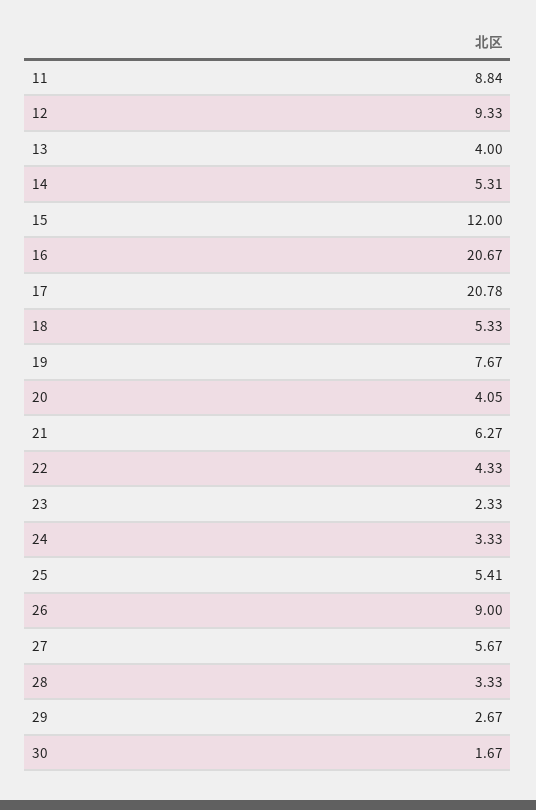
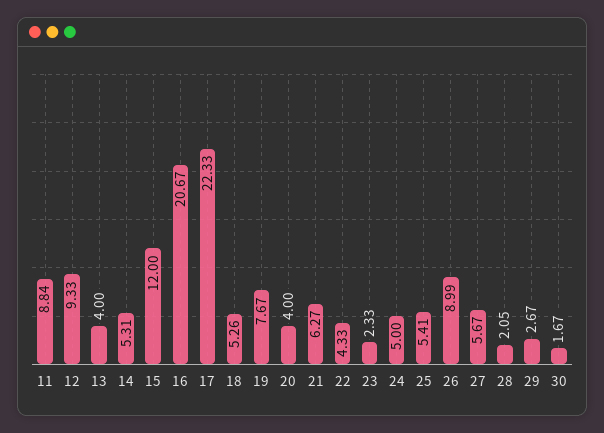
17: 20.78 -> 22.33
18: 5.33 -> 5.26
20: 4.05 -> 4
24: 3.33 -> 5
26: 9 -> 8.99
28: 3.33 -> 2.05

